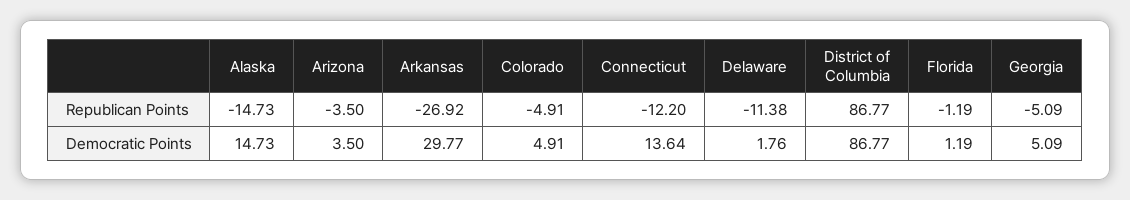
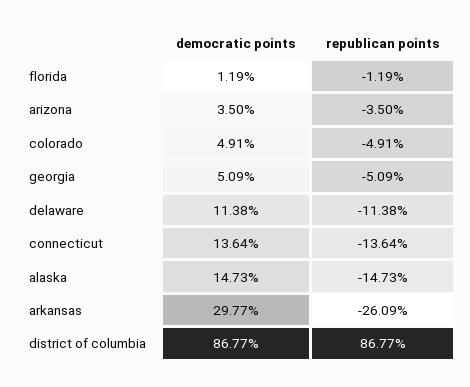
Arkansas, Republican Points: -26.92 -> -26.09
Connecticut, Republican Points: -12.2 -> -13.64
Delaware, Democratic Points: 1.76 -> 11.38

